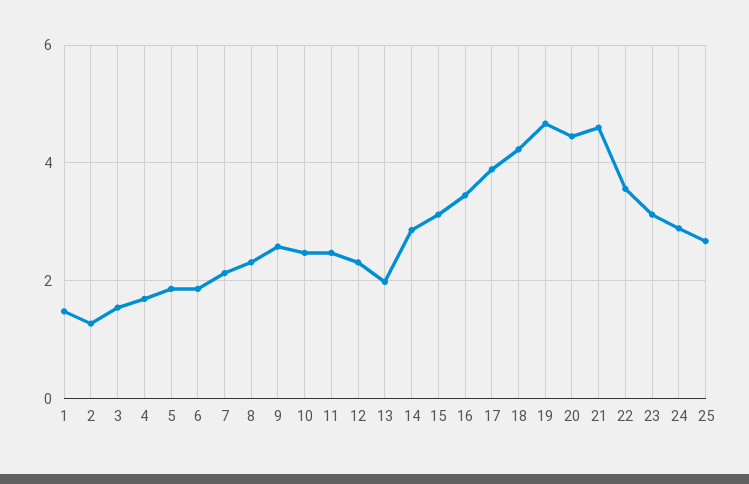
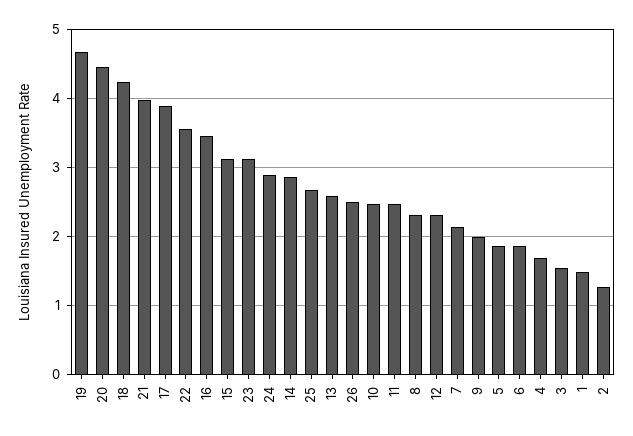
9: 2.6 -> 2
13: 2 -> 2.6
21: 4.6 -> 4
26: none -> 2.5

